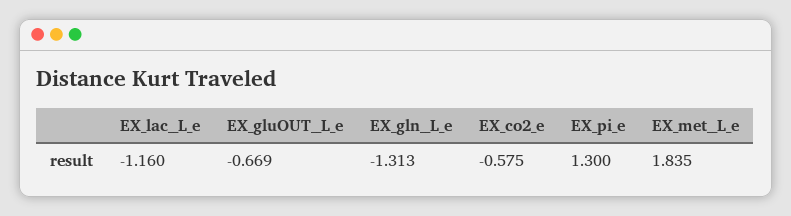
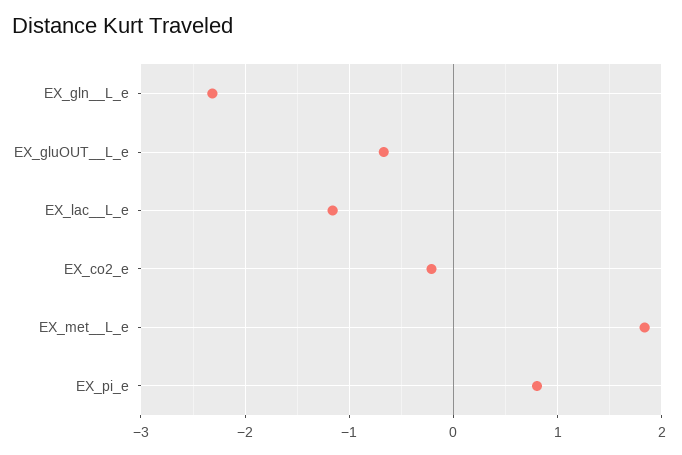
EX_gln__L_e: -1.313 -> -2.3
EX_co2_e: -0.575 -> -0.2
EX_pi_e: 1.3 -> 0.8

